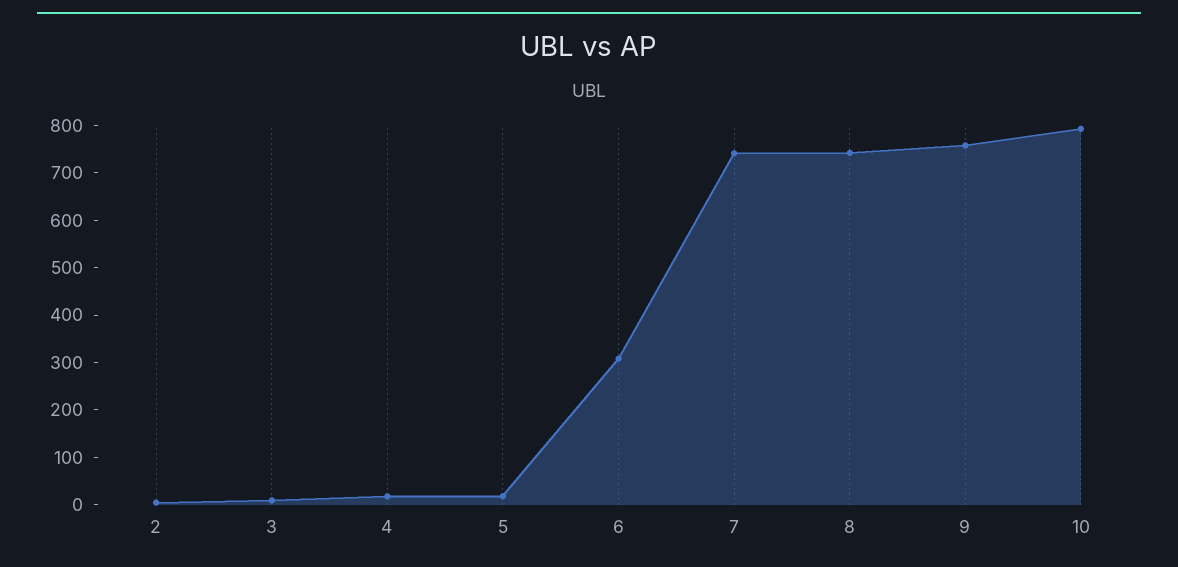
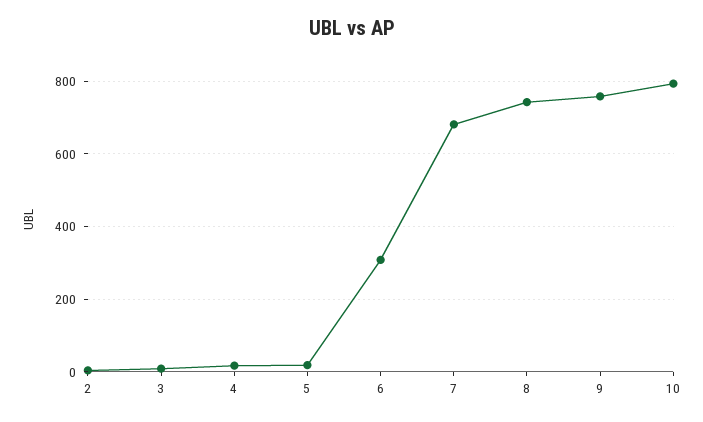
7: 740 -> 680

